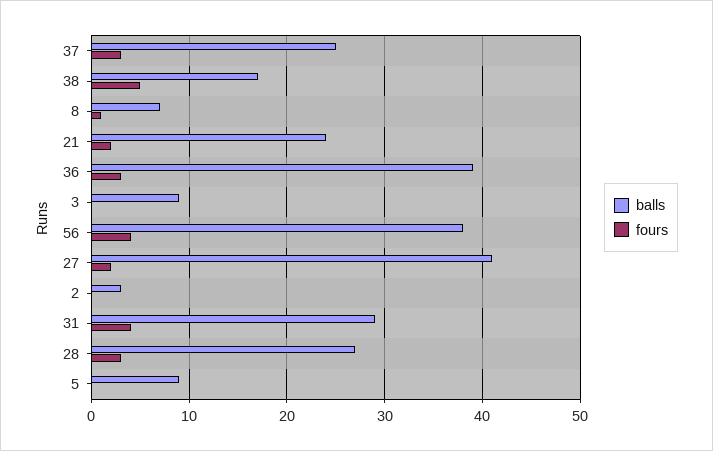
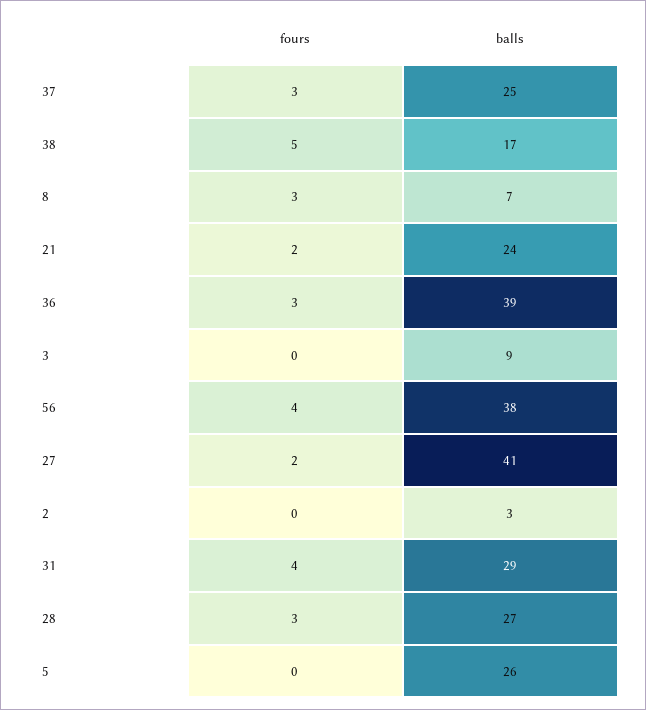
fours, 8: 1 -> 3
balls, 5: 9 -> 26

